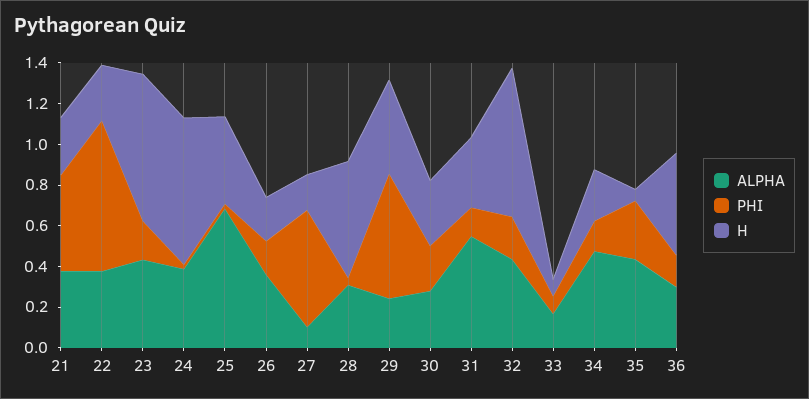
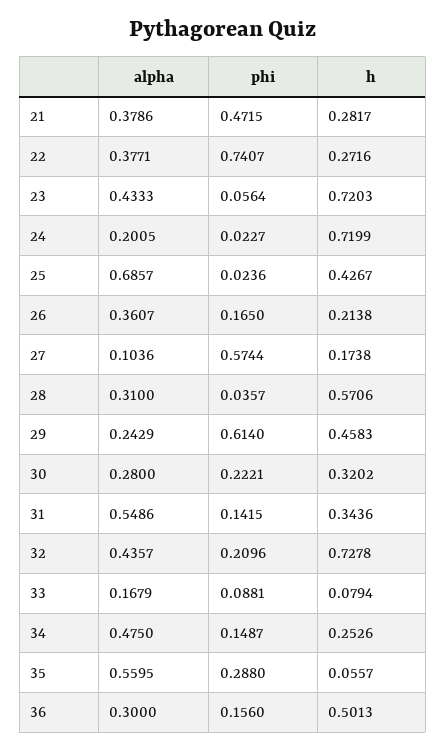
PHI, 23: 0.2 -> 0.0564
ALPHA, 24: 0.4 -> 0.2005
ALPHA, 35: 0.45 -> 0.5595

